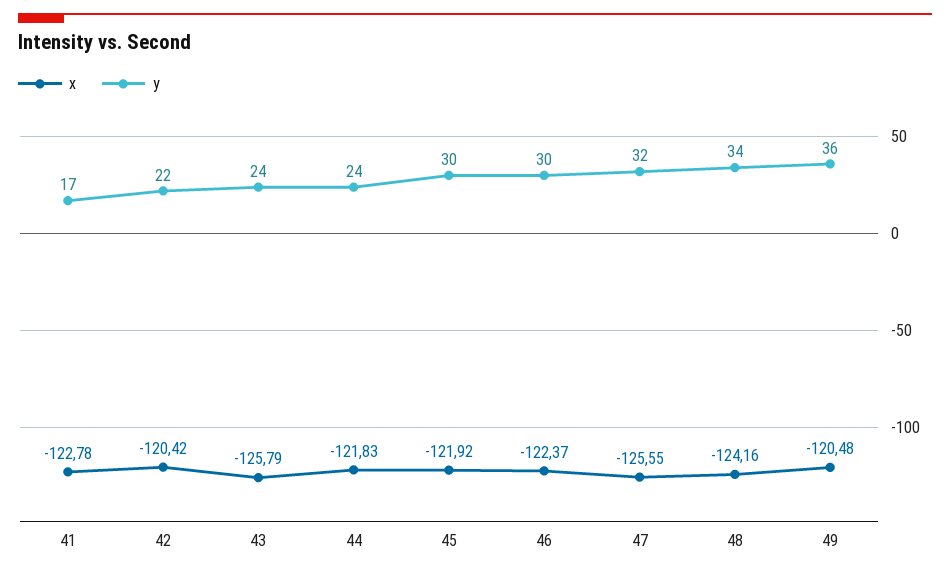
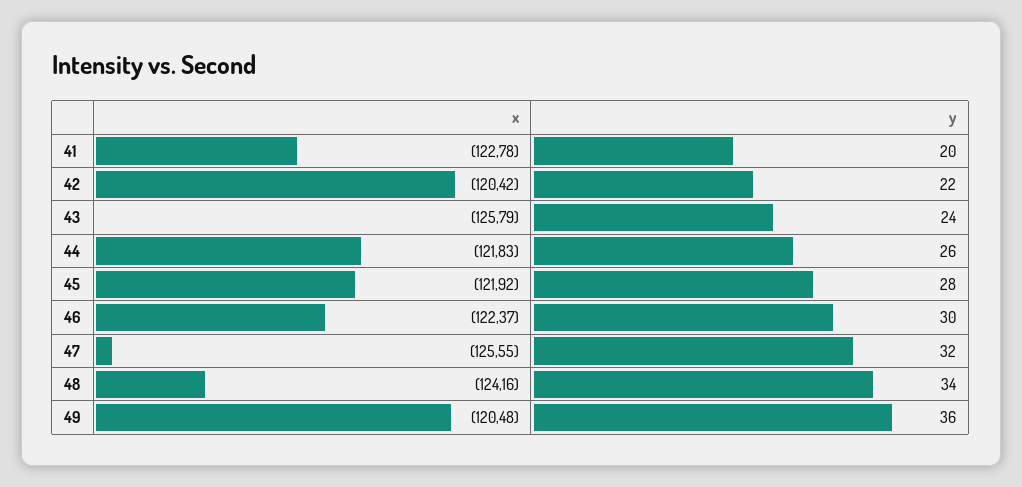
y, 41: 17 -> 20
y, 44: 24 -> 26
y, 45: 30 -> 28

